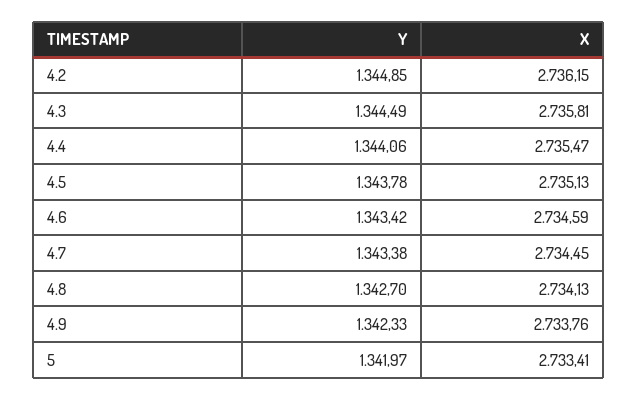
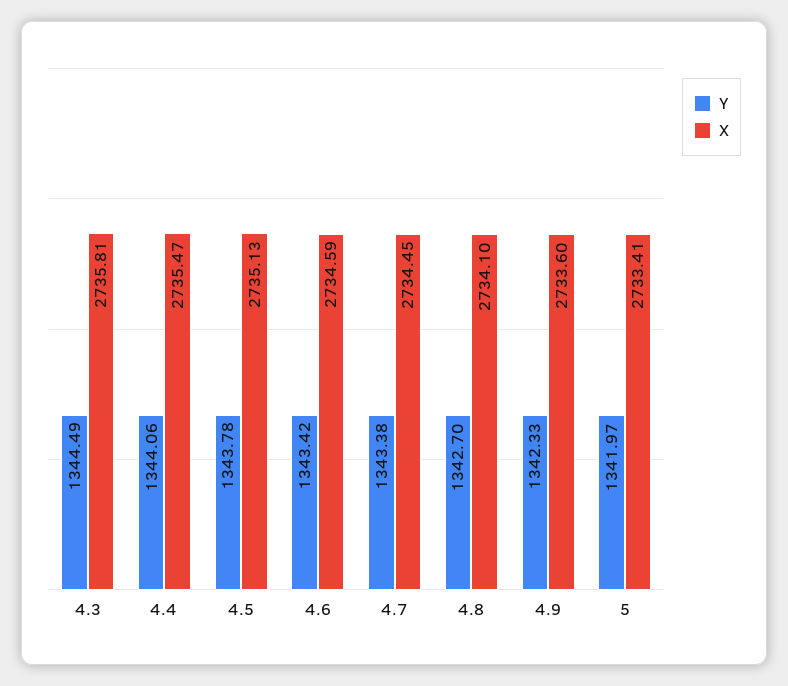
Y, 4.2: 1344.85 -> none
X, 4.2: 2736.15 -> none
X, 4.8: 2734.13 -> 2734.1
X, 4.9: 2733.76 -> 2733.6

